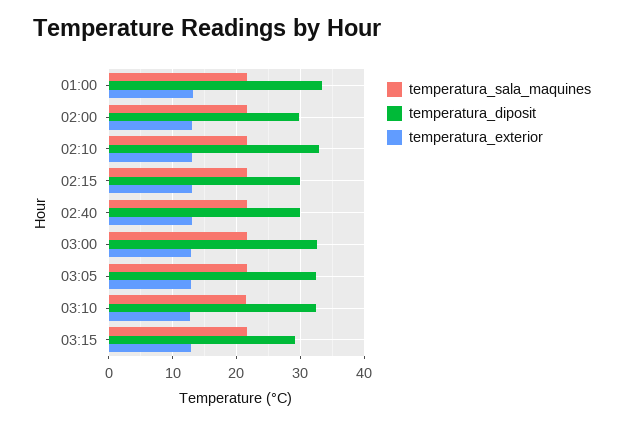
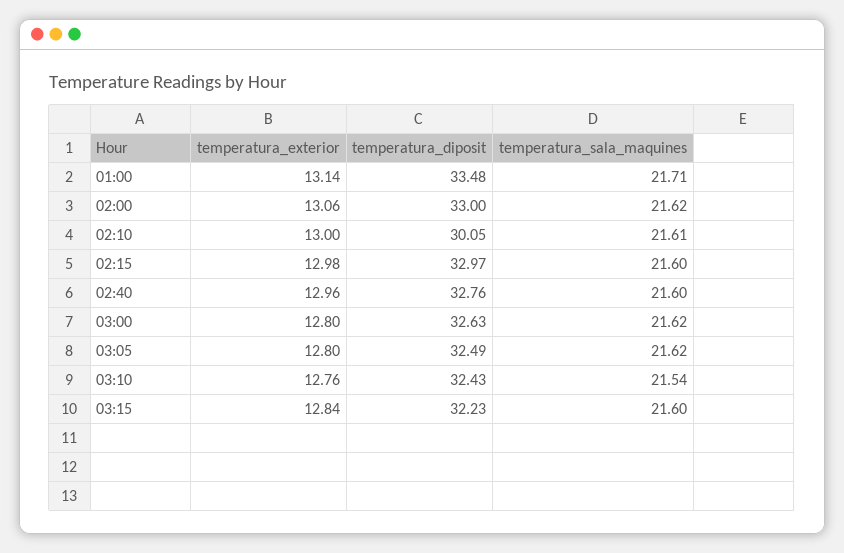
temperatura_diposit, 02:00: 30 -> 33
temperatura_diposit, 02:10: 33 -> 30.05
temperatura_diposit, 02:15: 30 -> 32.97
temperatura_diposit, 02:40: 30 -> 32.76
temperatura_diposit, 03:15: 29 -> 32.23

